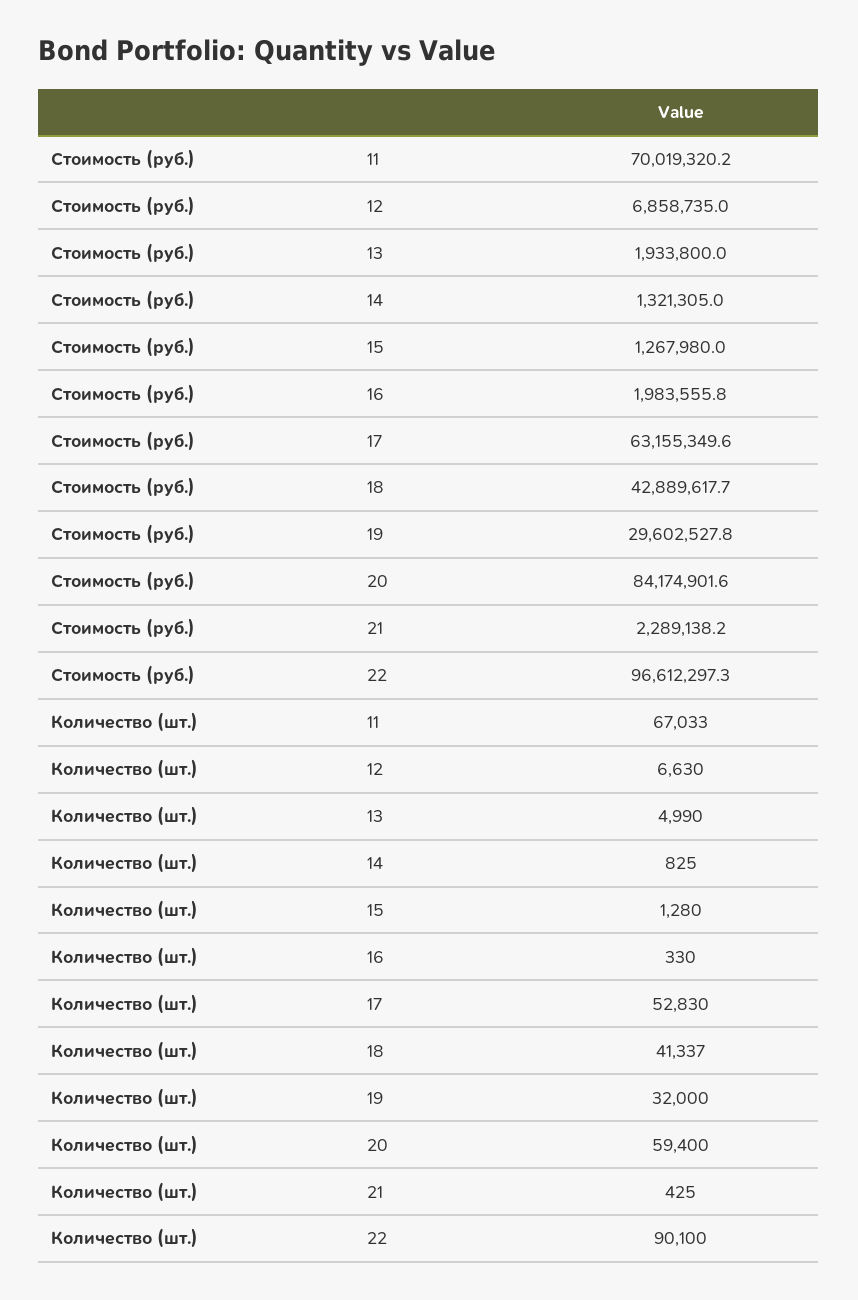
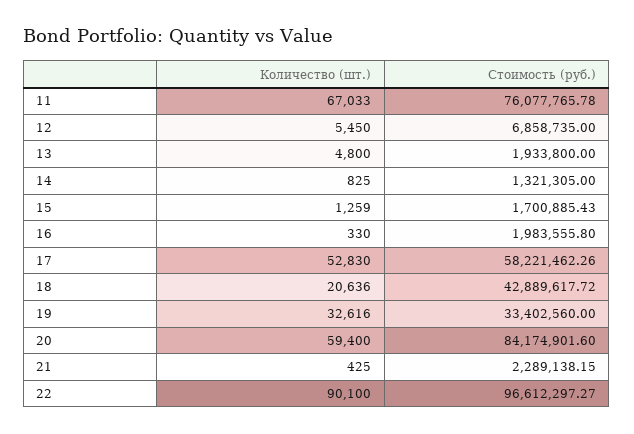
Стоимость (руб.), 11: 70019320.2 -> 76077765.78
Стоимость (руб.), 15: 1267980 -> 1700885.43
Стоимость (руб.), 17: 63155349.6 -> 58221462.26
Стоимость (руб.), 19: 29602527.8 -> 33402560
Количество (шт.), 12: 6630 -> 5450
Количество (шт.), 13: 4990 -> 4800
Количество (шт.), 15: 1280 -> 1259
Количество (шт.), 18: 41337 -> 20636
Количество (шт.), 19: 32000 -> 32616

